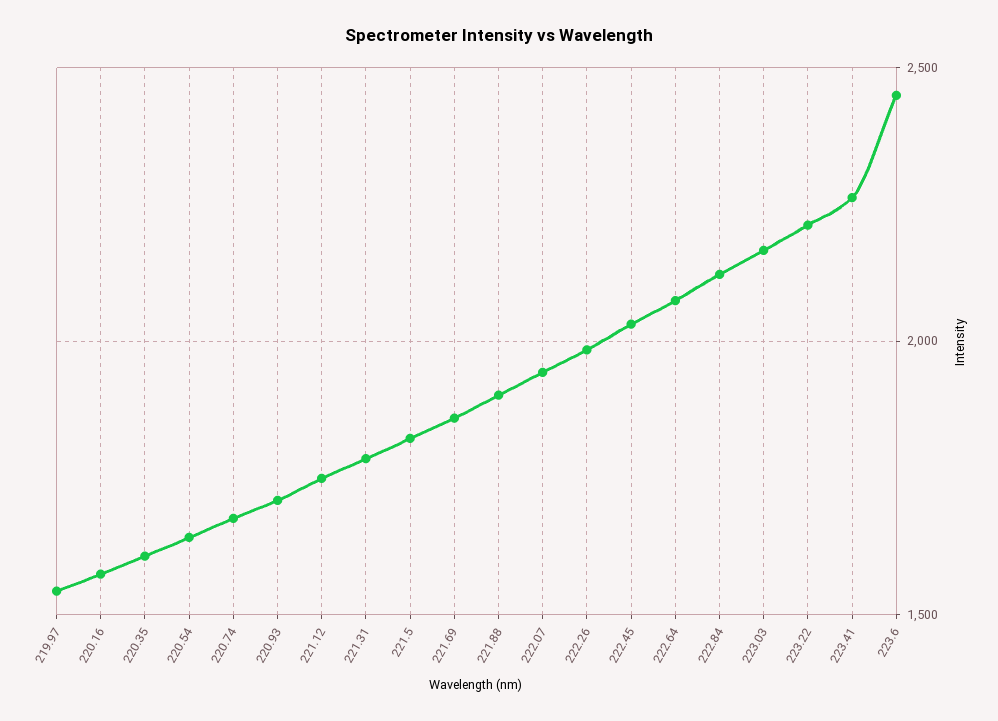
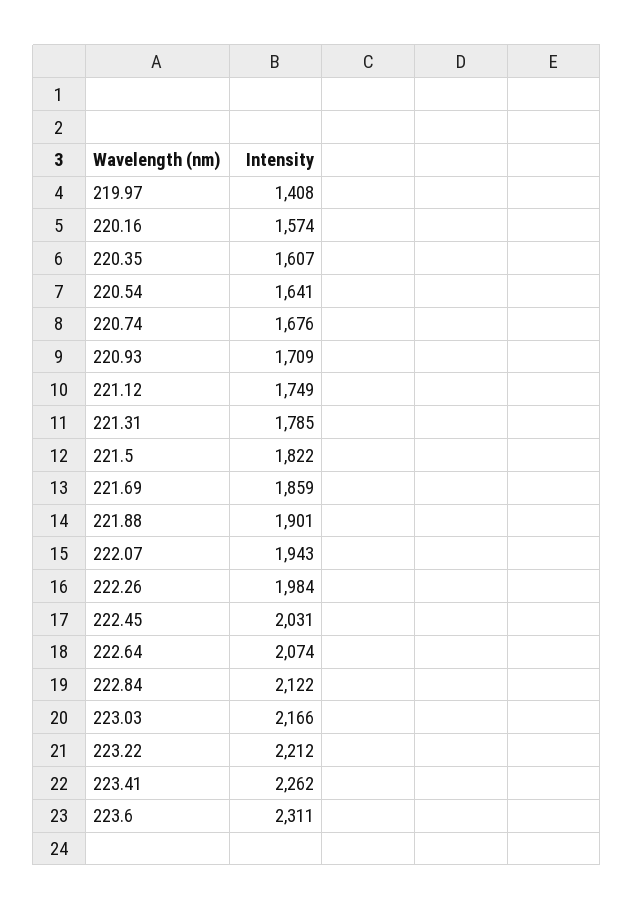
219.97: 1550 -> 1408
223.6: 2450 -> 2311

